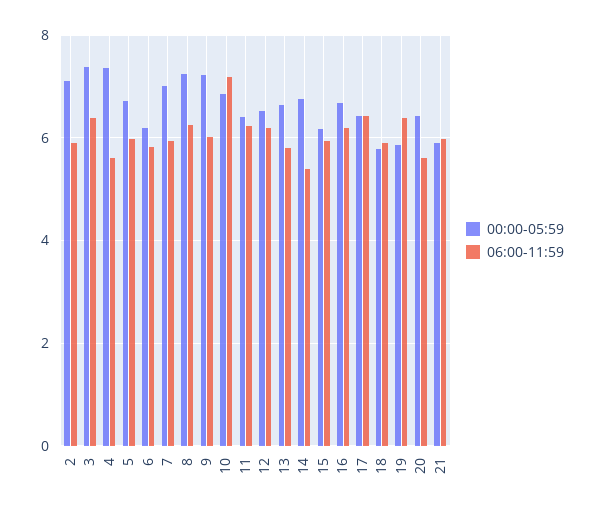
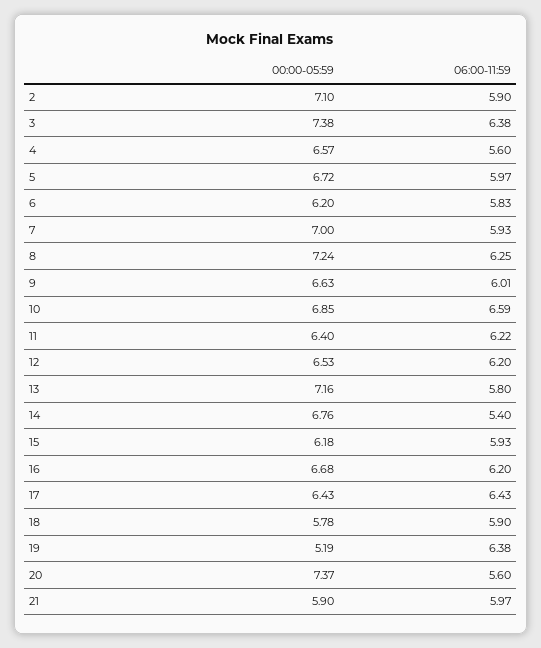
00:00-05:59, 4: 7.4 -> 6.57
00:00-05:59, 9: 7.2 -> 6.63
06:00-11:59, 10: 7.2 -> 6.59
00:00-05:59, 13: 6.6 -> 7.16
00:00-05:59, 19: 5.8 -> 5.19
00:00-05:59, 20: 6.4 -> 7.37

